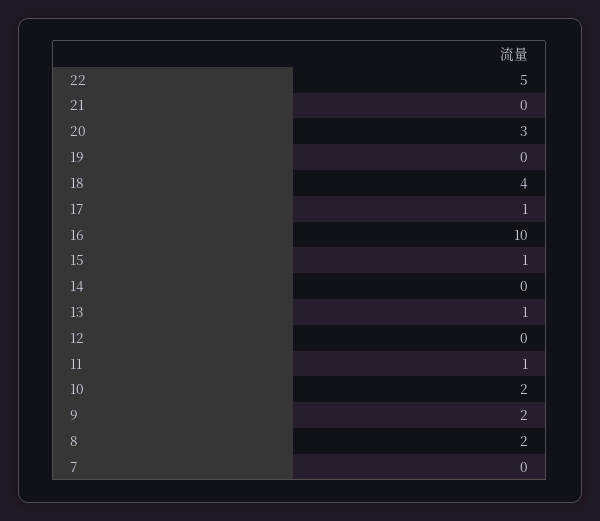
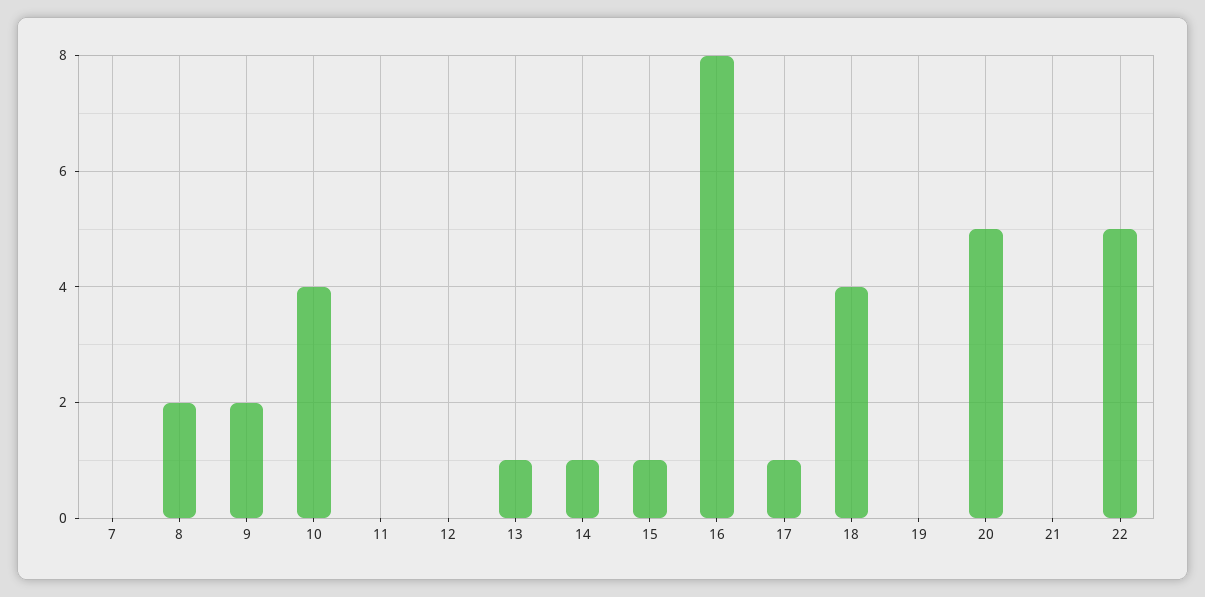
20: 3 -> 5
16: 10 -> 8
14: 0 -> 1
11: 1 -> 0
10: 2 -> 4

